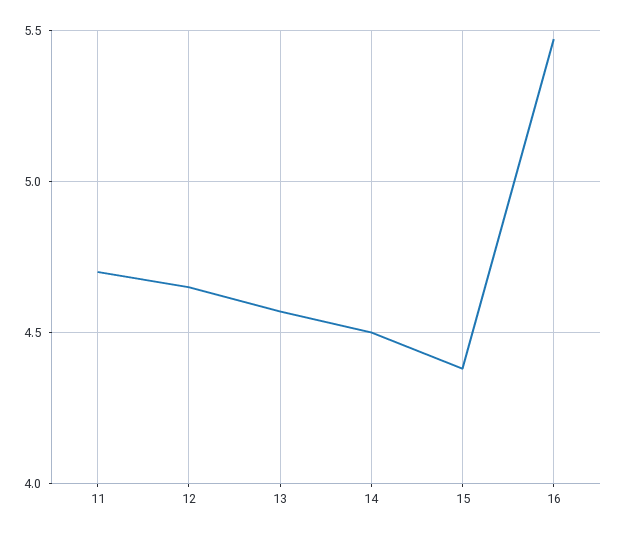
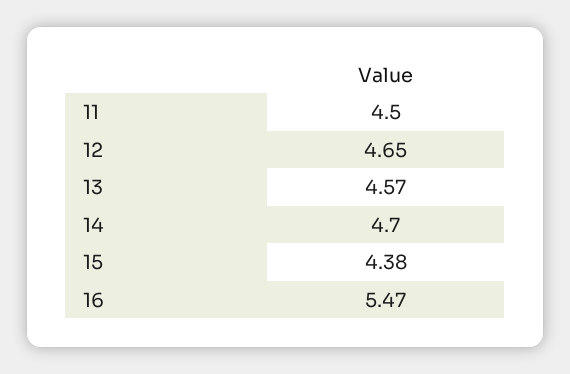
11: 4.7 -> 4.5
14: 4.5 -> 4.7

